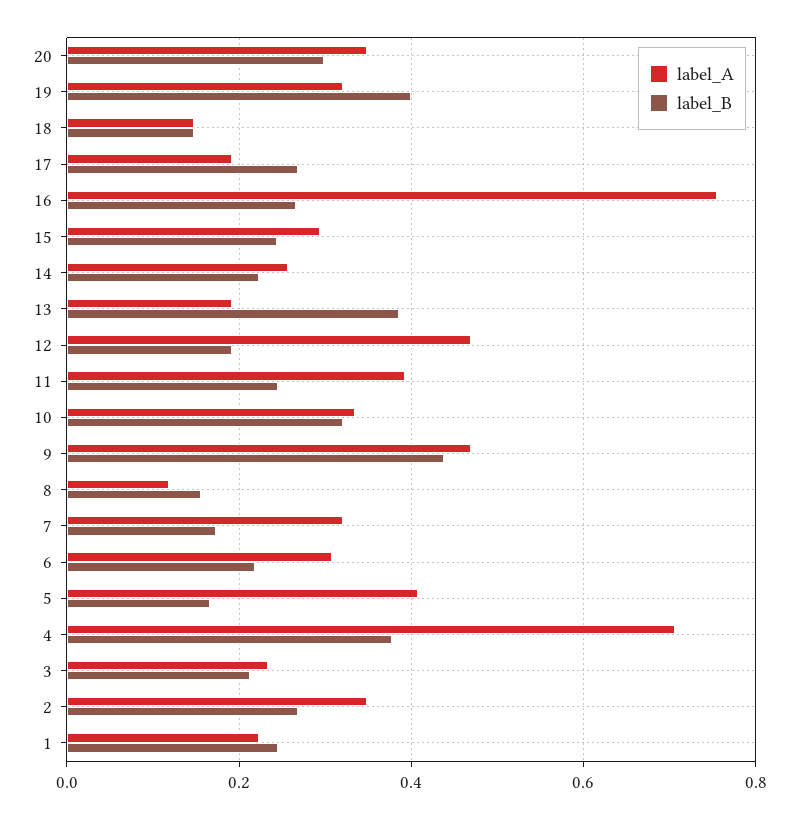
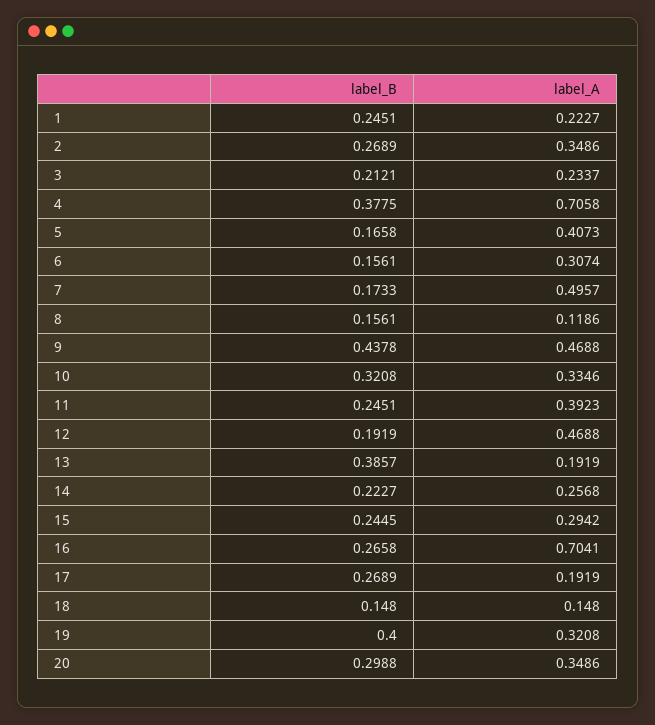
label_A, 16: 0.76 -> 0.7041
label_A, 7: 0.32 -> 0.4957
label_B, 6: 0.22 -> 0.1561

